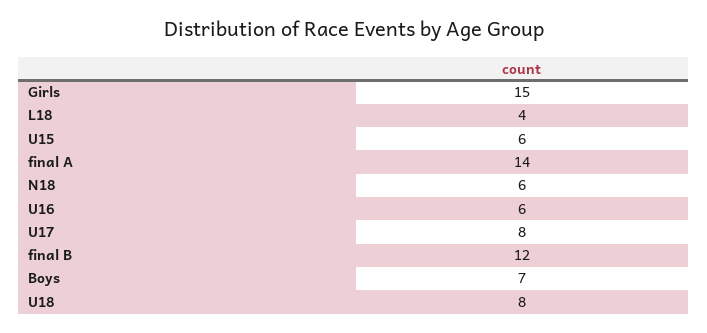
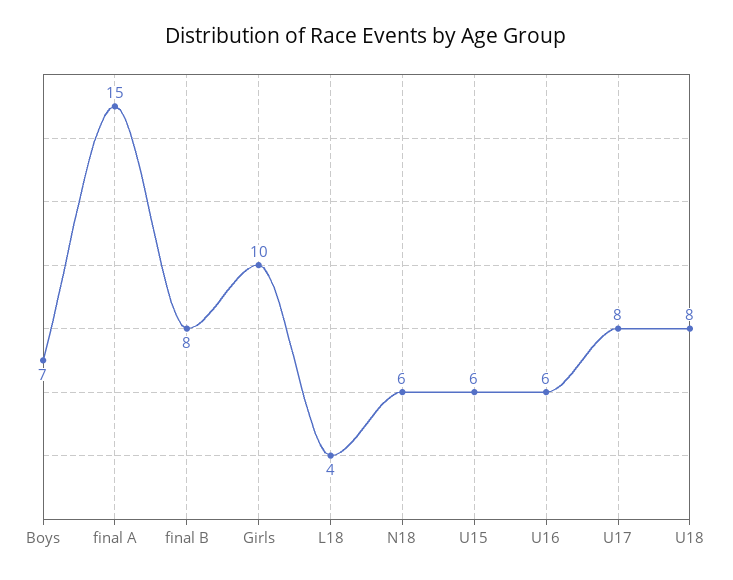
Girls: 15 -> 10
final A: 14 -> 15
final B: 12 -> 8

